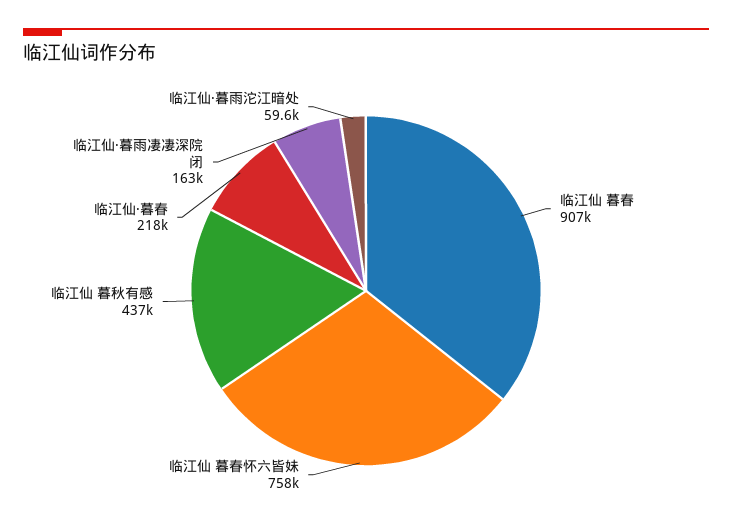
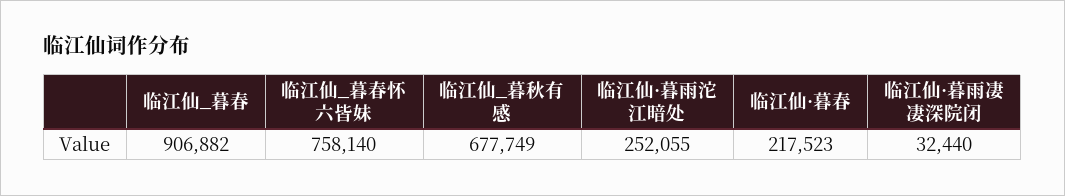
临江仙 暮秋有感: 437000 -> 677749
临江仙·暮雨凄凄深院闭: 163000 -> 32440
临江仙·暮雨沱江暗处: 59600 -> 252055

